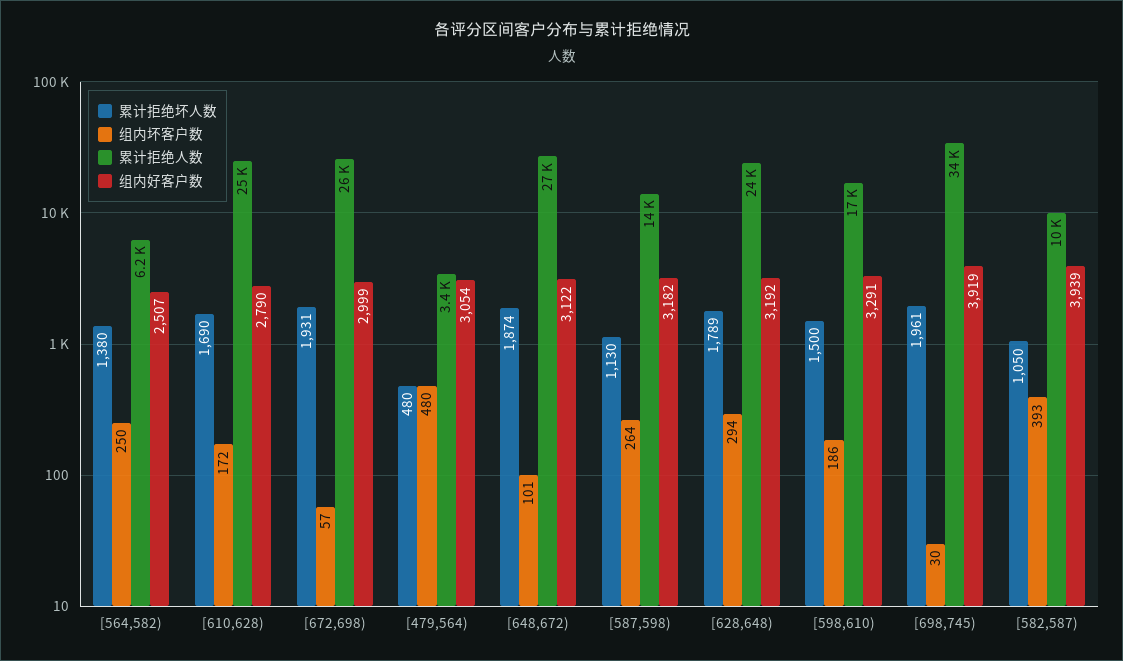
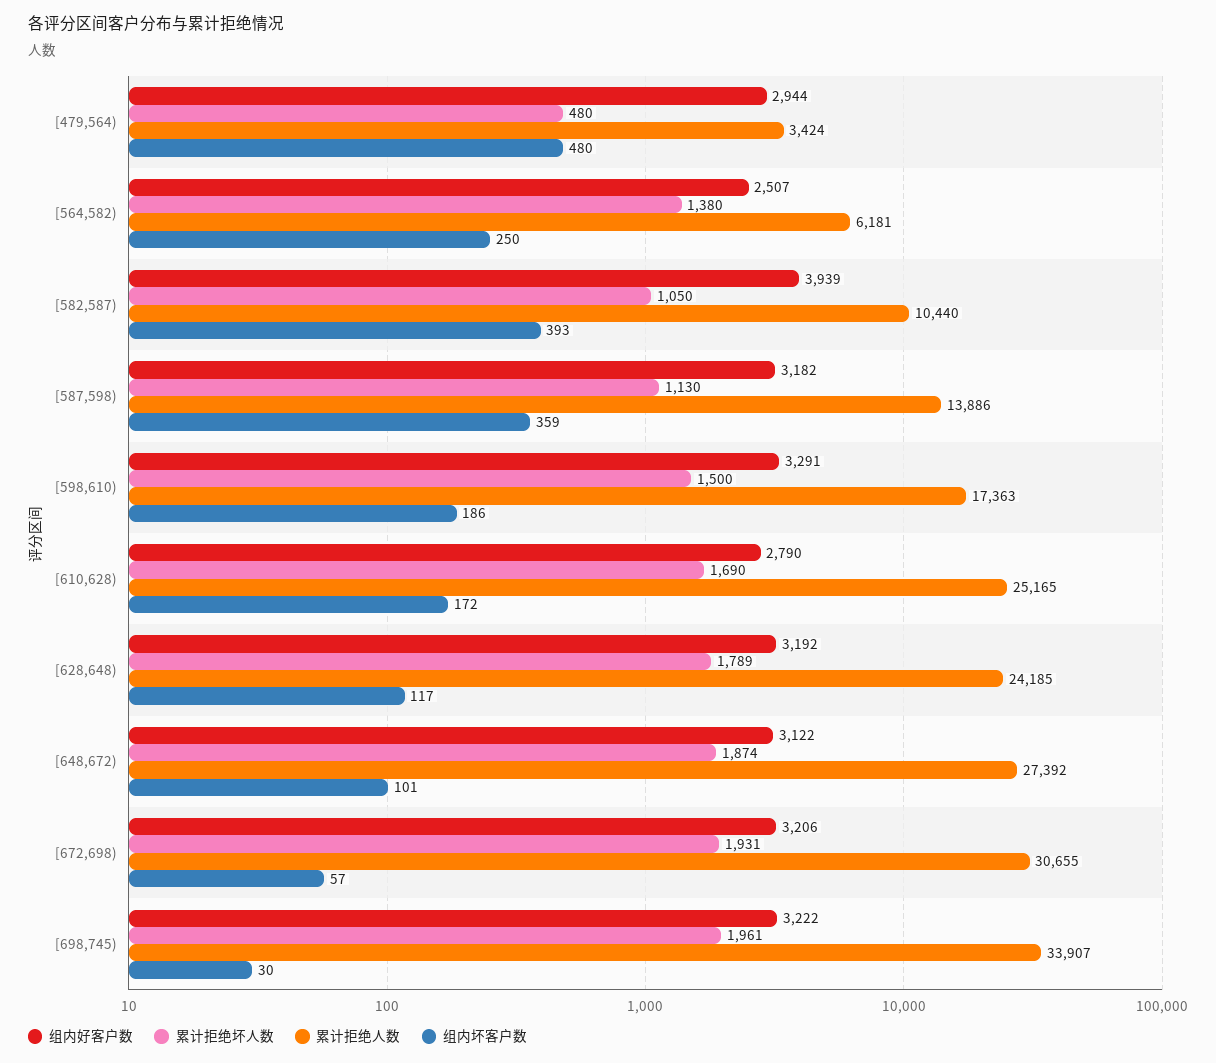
累计拒绝人数, [672,698): 26000 -> 30655
组内好客户数, [672,698): 2999 -> 3206
组内好客户数, [479,564): 3054 -> 2944
组内坏客户数, [587,598): 264 -> 359
组内坏客户数, [628,648): 294 -> 117
组内好客户数, [698,745): 3919 -> 3222

